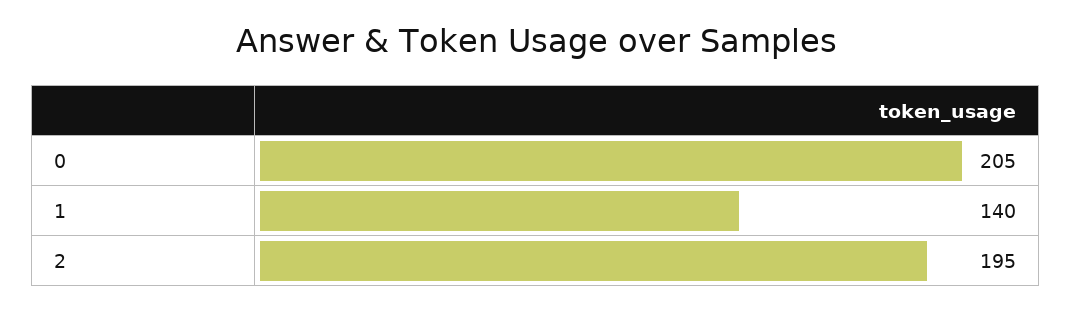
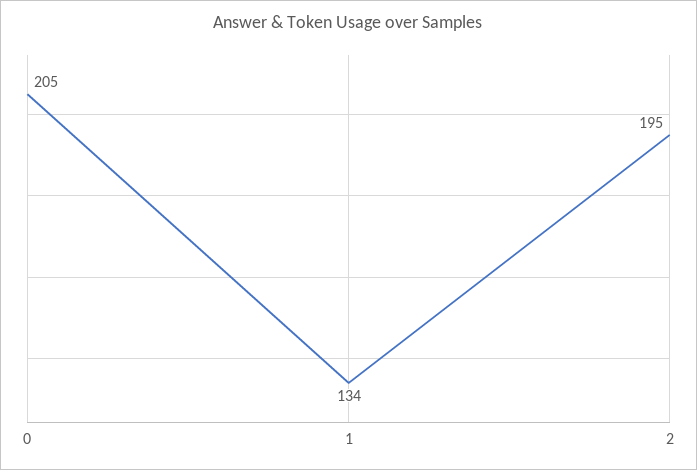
1: 140 -> 134

